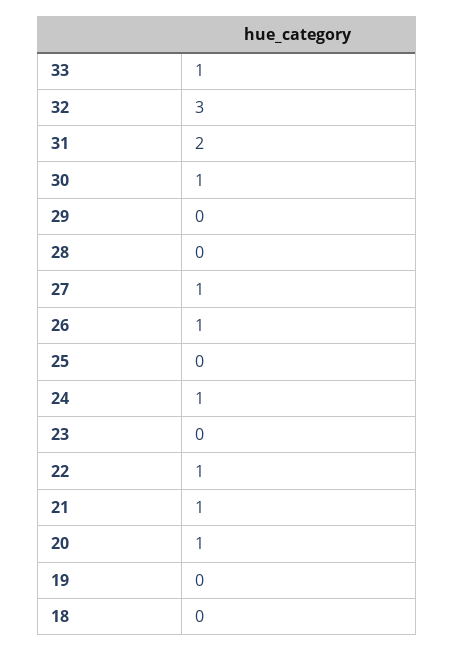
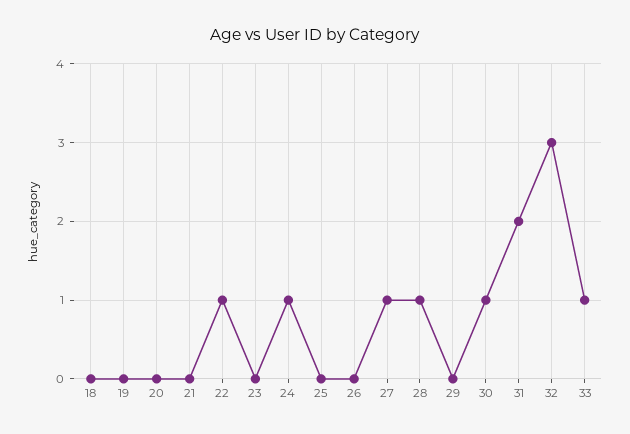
28: 0 -> 1
26: 1 -> 0
21: 1 -> 0
20: 1 -> 0

